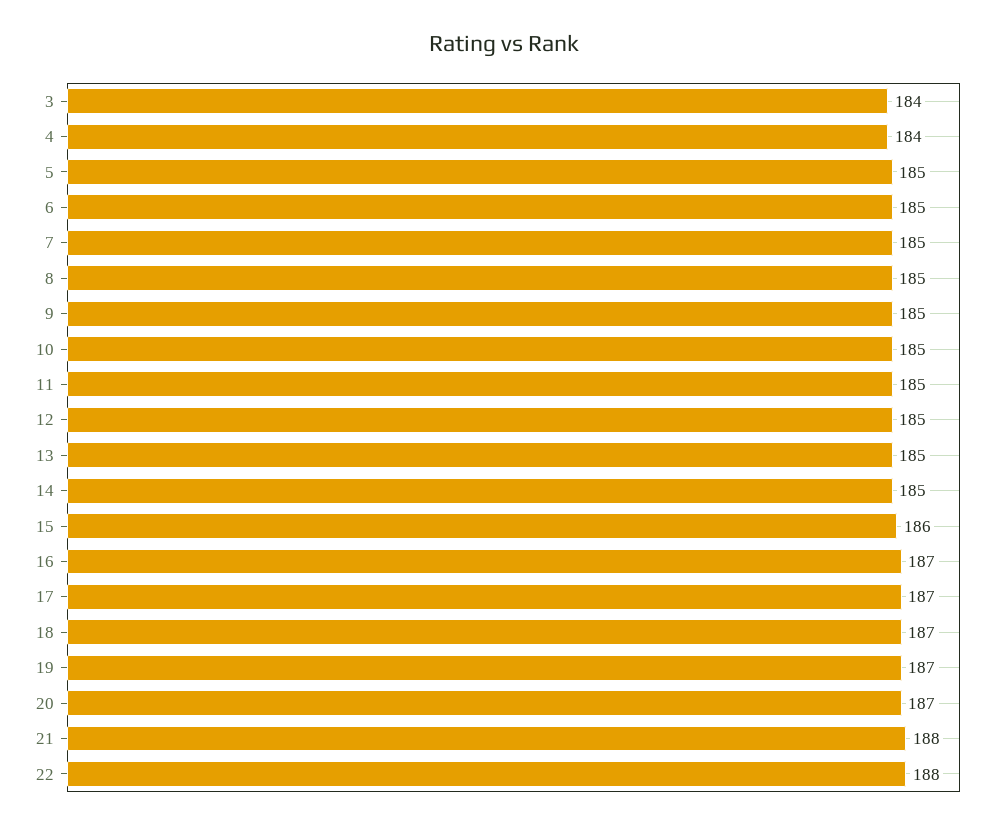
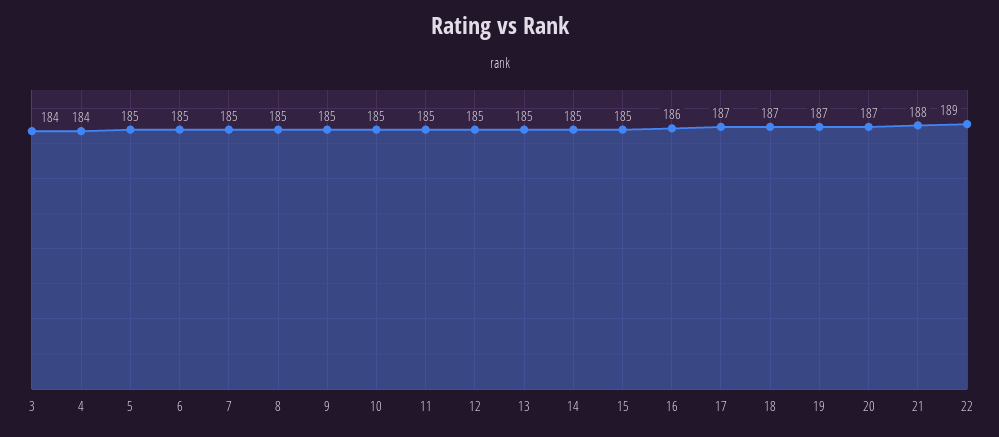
15: 186 -> 185
16: 187 -> 186
22: 188 -> 189

